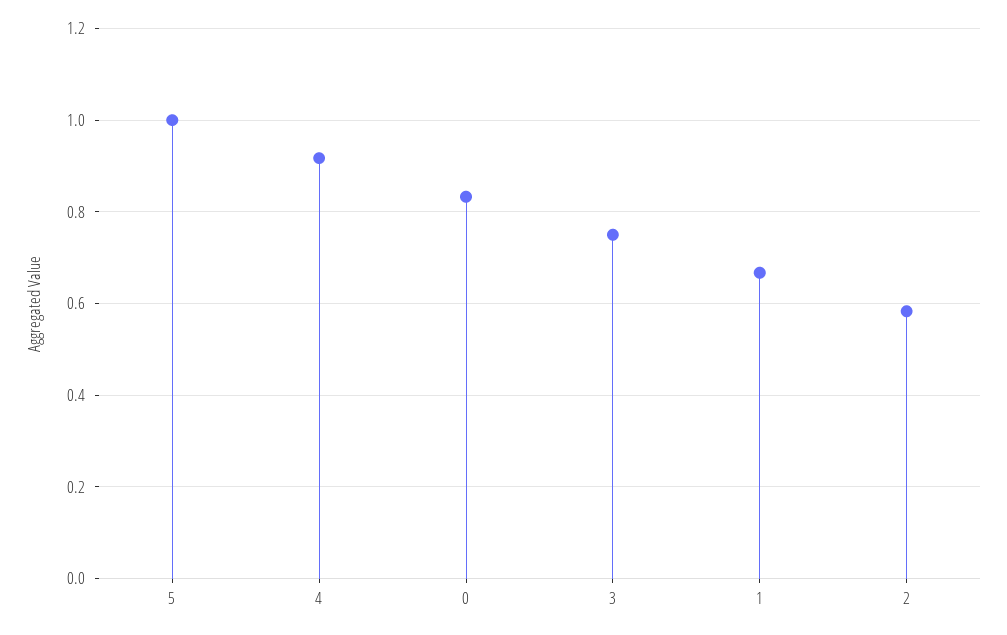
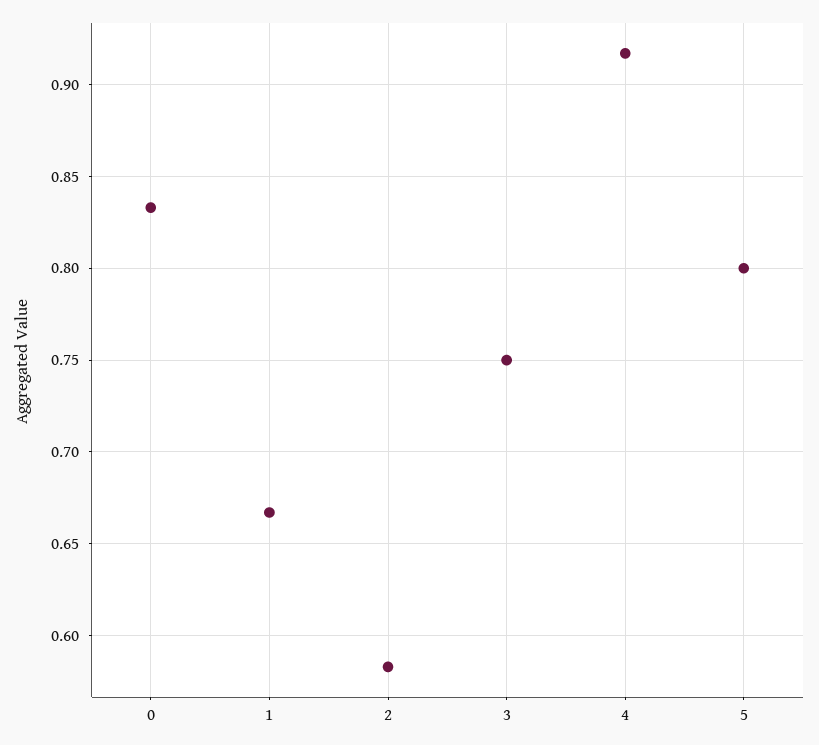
5: 1 -> 0.8

